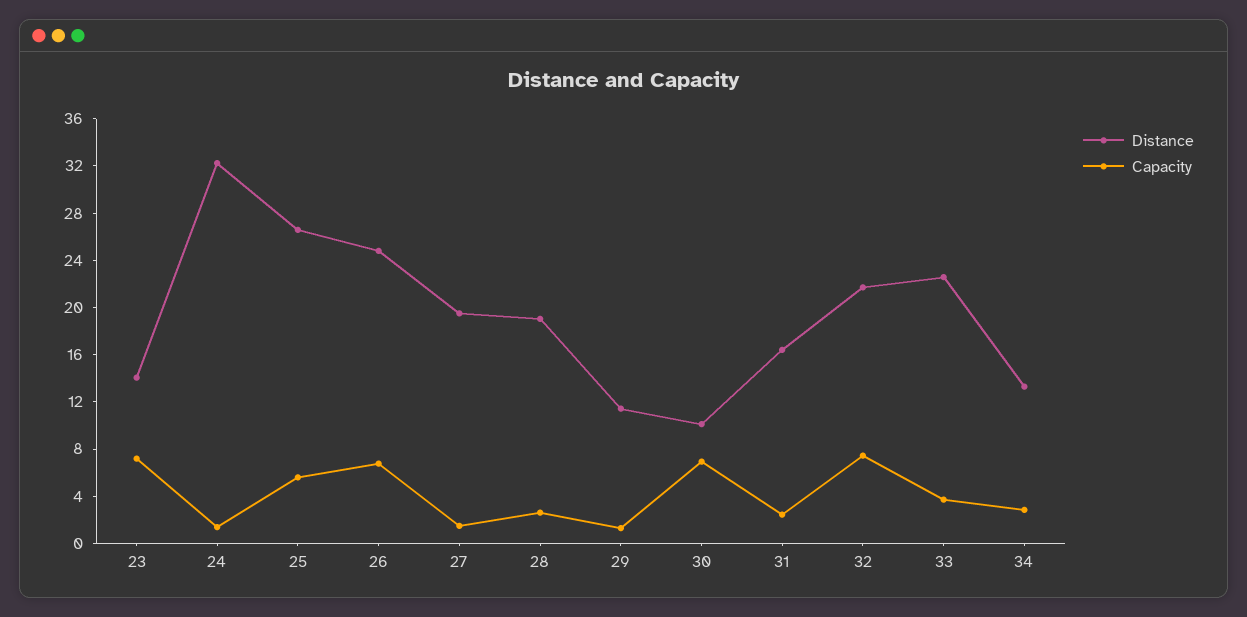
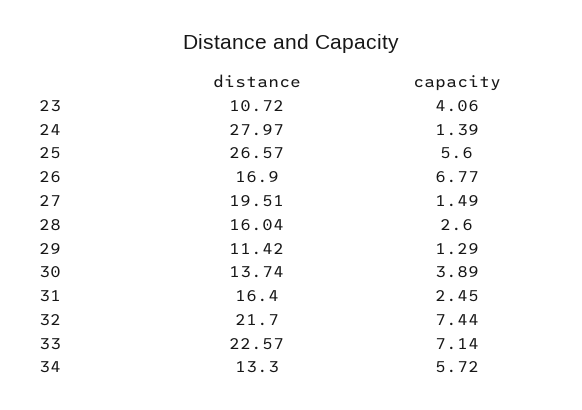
Distance, 23: 14 -> 10.72
Capacity, 23: 7 -> 4.06
Distance, 24: 32 -> 27.97
Distance, 26: 25 -> 16.9
Distance, 28: 19 -> 16.04
Distance, 30: 10 -> 13.74
Capacity, 30: 7 -> 3.89
Capacity, 33: 4 -> 7.14
Capacity, 34: 3 -> 5.72

